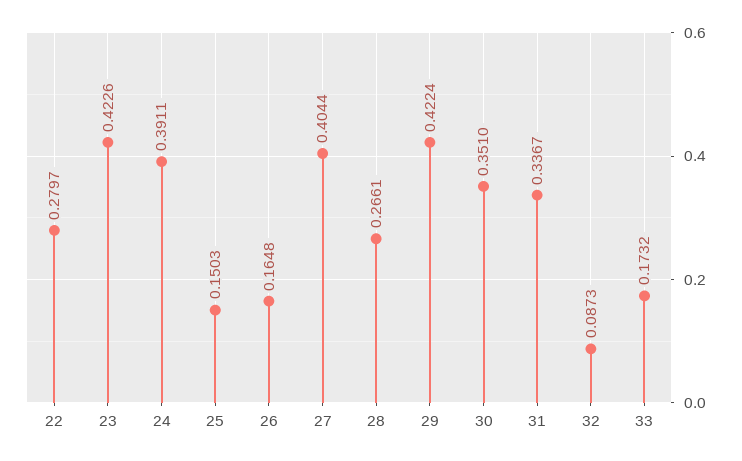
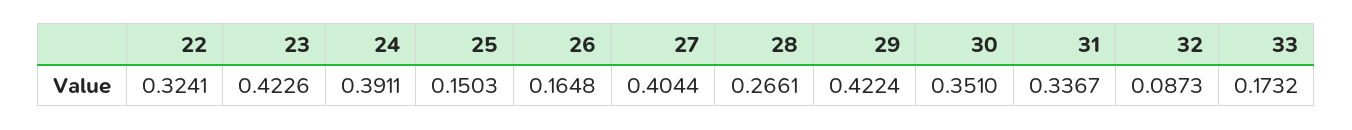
22: 0.2797 -> 0.3241

